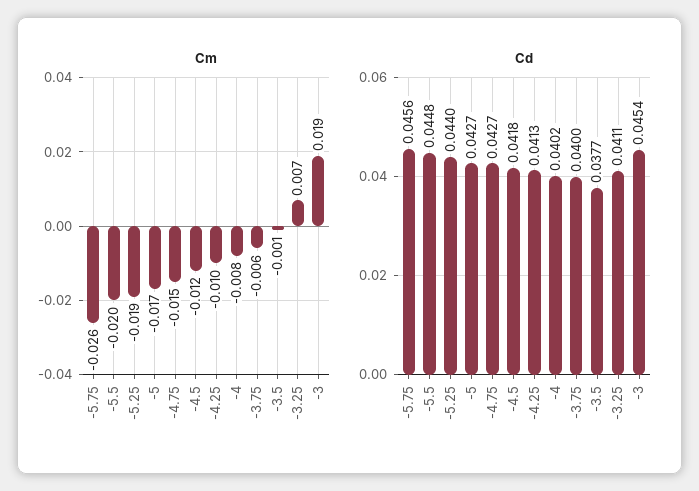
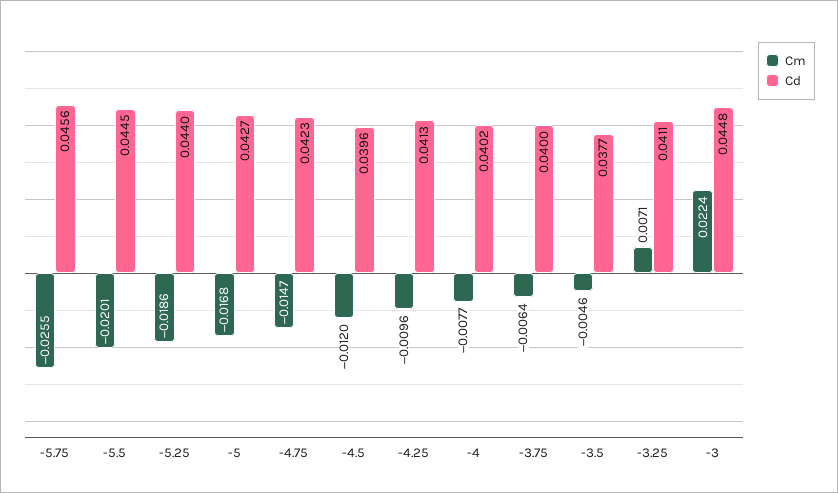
Cm, -3.5: -0.001 -> -0.0046
Cm, -3: 0.019 -> 0.0224
Cd, -5.5: 0.0448 -> 0.0445
Cd, -4.75: 0.0427 -> 0.0423
Cd, -4.5: 0.0418 -> 0.0396
Cd, -3: 0.0454 -> 0.0448

